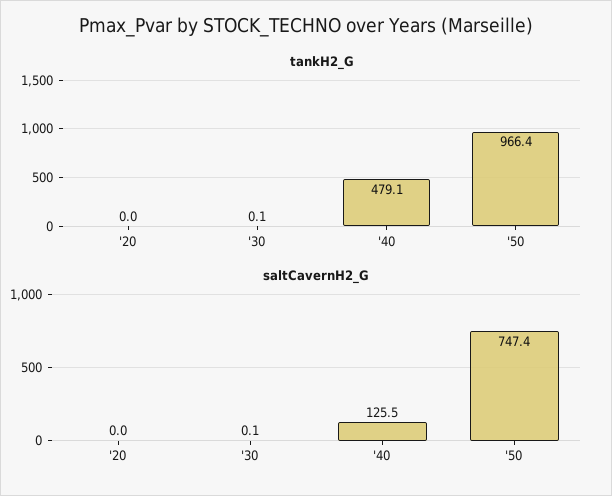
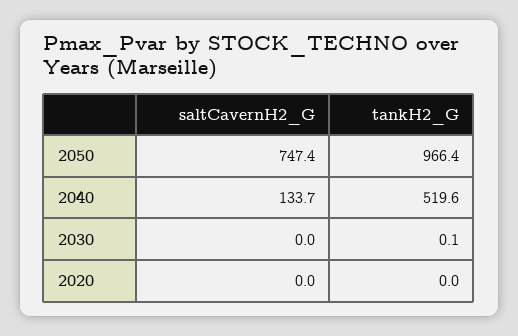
tankH2_G, '40: 479.1 -> 519.6
saltCavernH2_G, '30: 0.1 -> 0
saltCavernH2_G, '40: 125.5 -> 133.7

